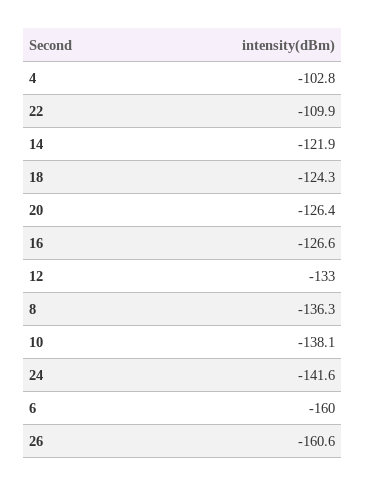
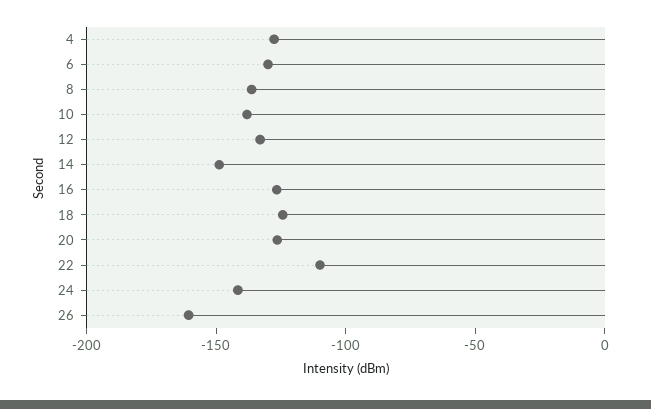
4: -102.8 -> -130
14: -121.9 -> -150
6: -160 -> -130

